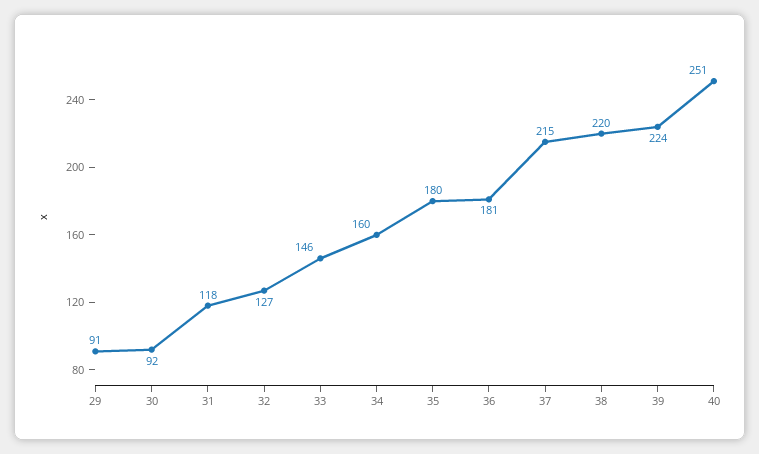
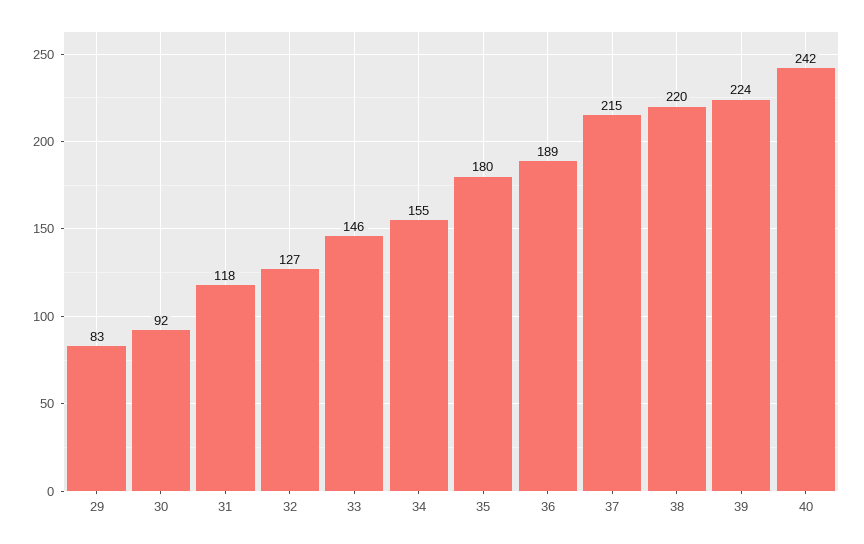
29: 91 -> 83
34: 160 -> 155
36: 181 -> 189
40: 251 -> 242

